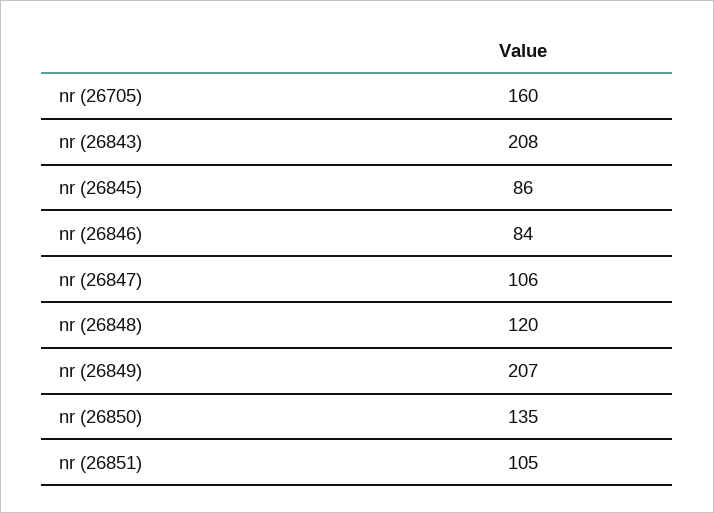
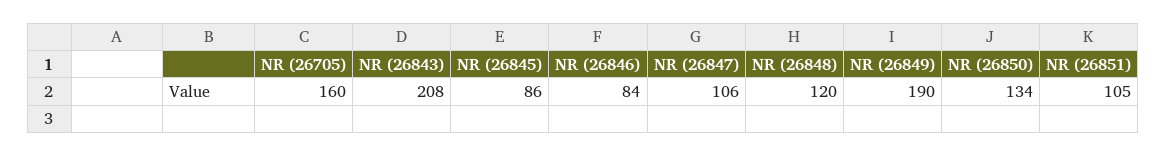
nr (26849): 207 -> 190
nr (26850): 135 -> 134

